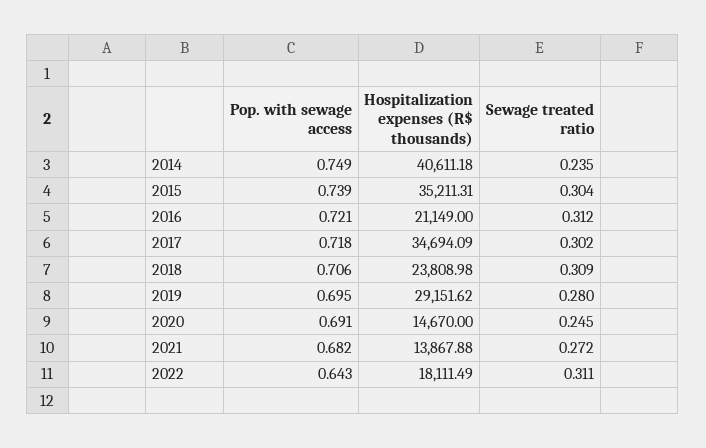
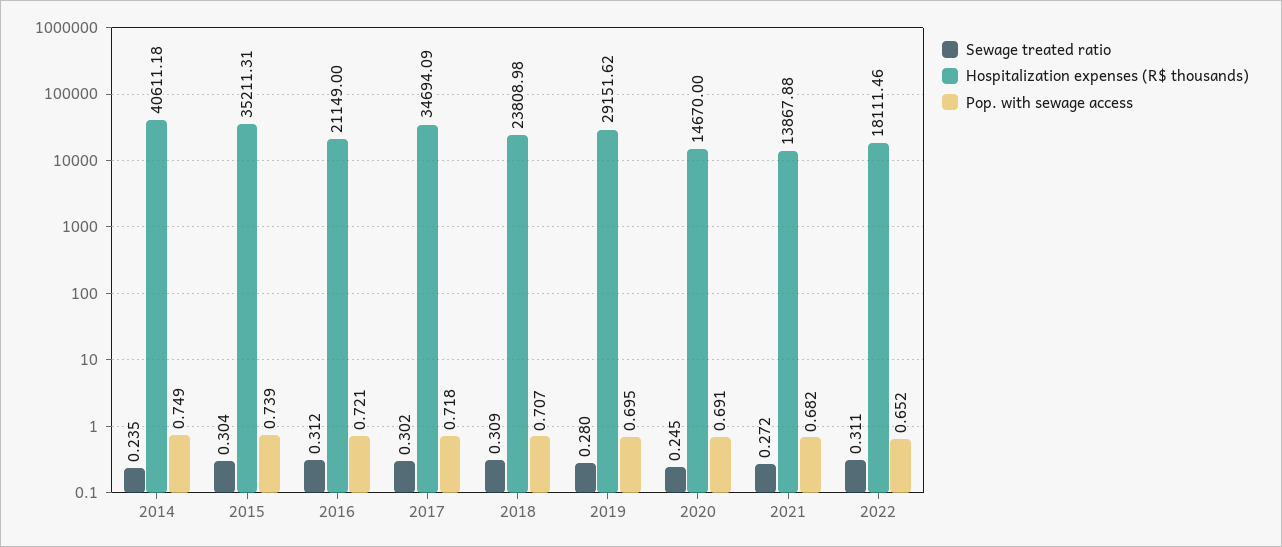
Pop. with sewage access, 2018: 0.706 -> 0.707
Pop. with sewage access, 2022: 0.643 -> 0.652
Hospitalization expenses (R$ thousands), 2022: 18111.49 -> 18111.46

